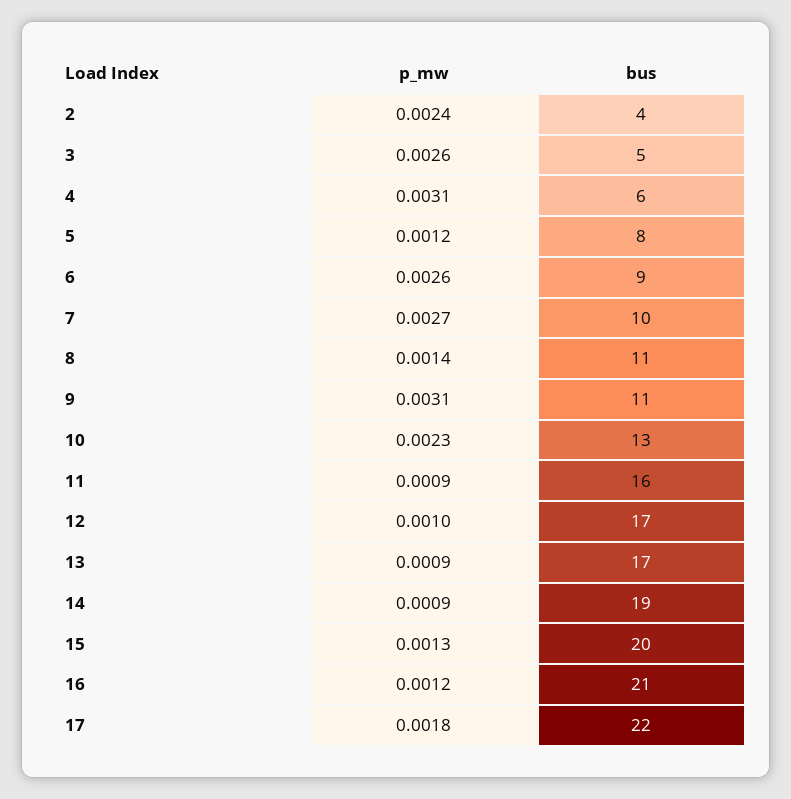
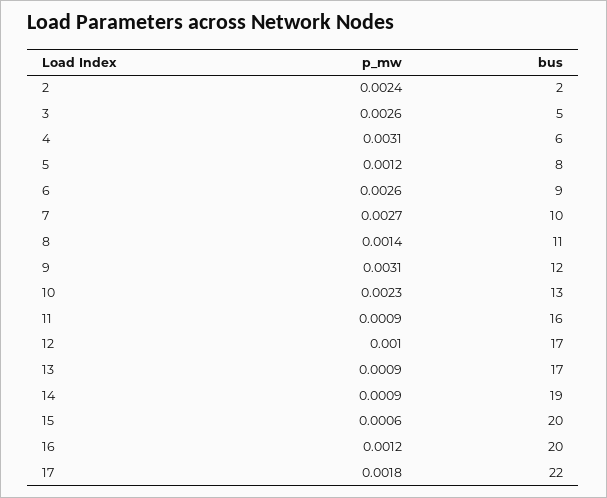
bus, 2: 4 -> 2
bus, 9: 11 -> 12
p_mw, 15: 0.0013 -> 0.0006
bus, 16: 21 -> 20

